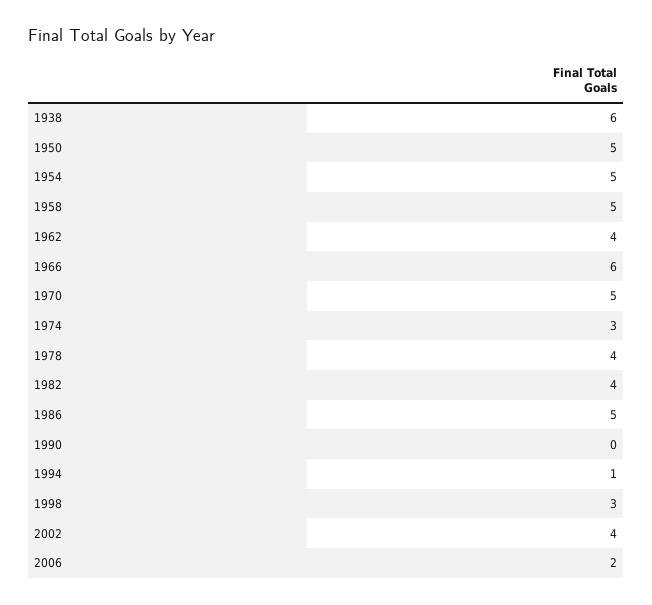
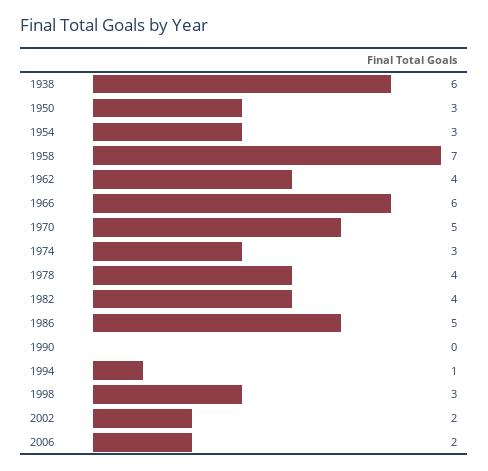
1950: 5 -> 3
1954: 5 -> 3
1958: 5 -> 7
2002: 4 -> 2

